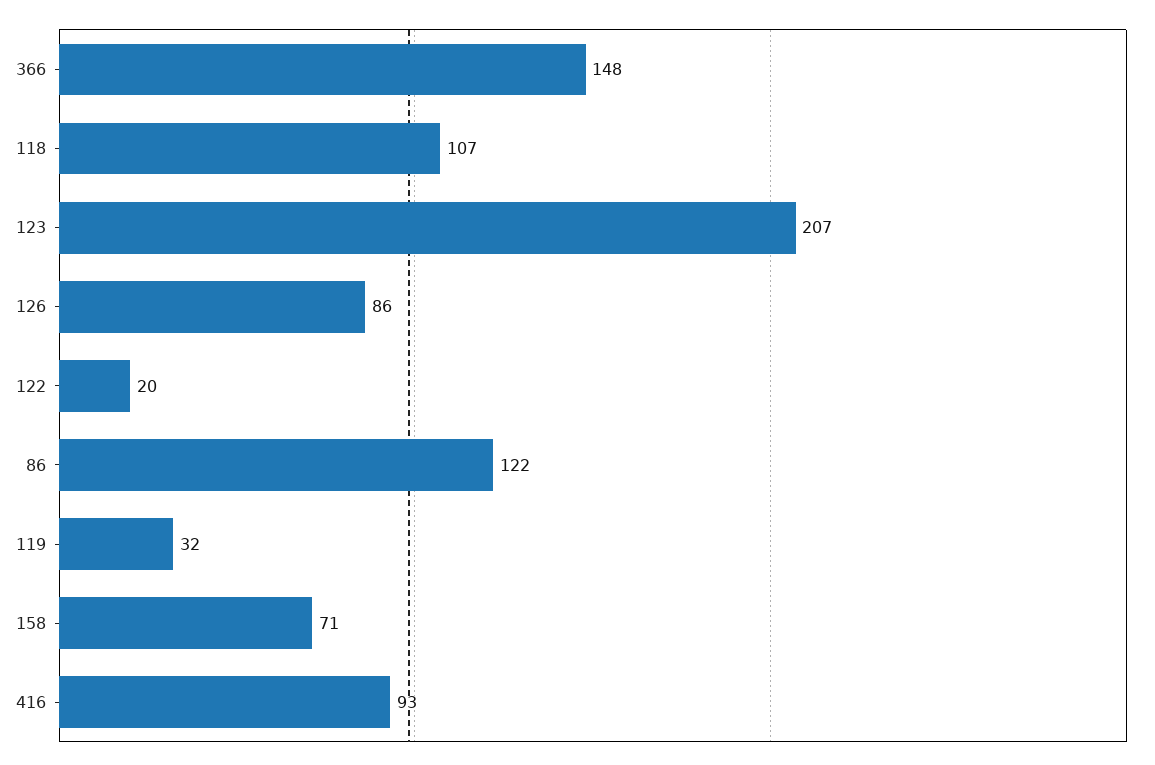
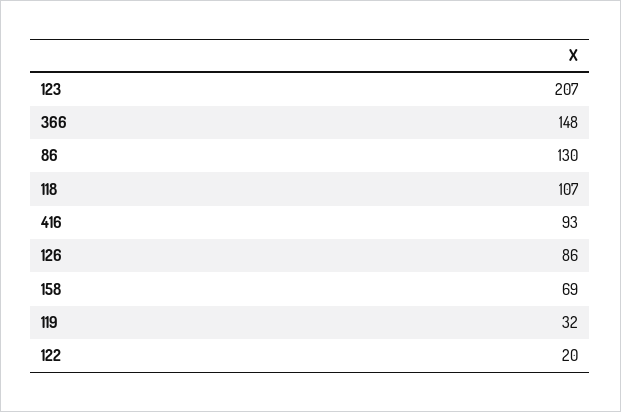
86: 122 -> 130
158: 71 -> 69

